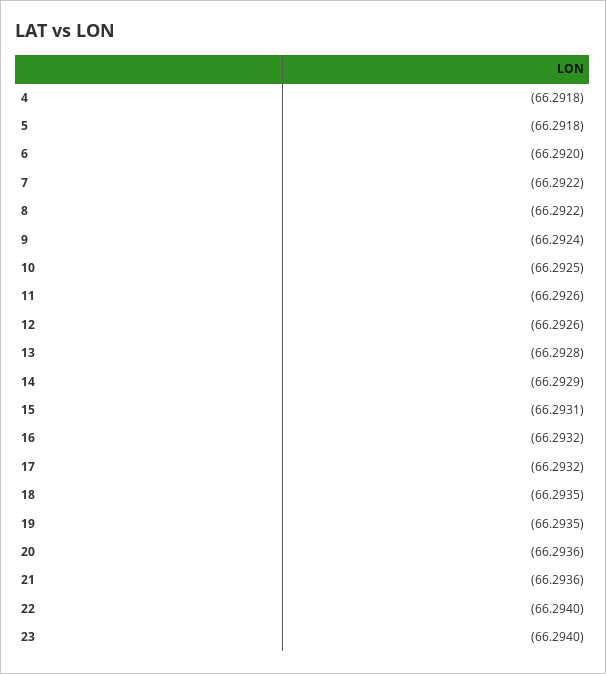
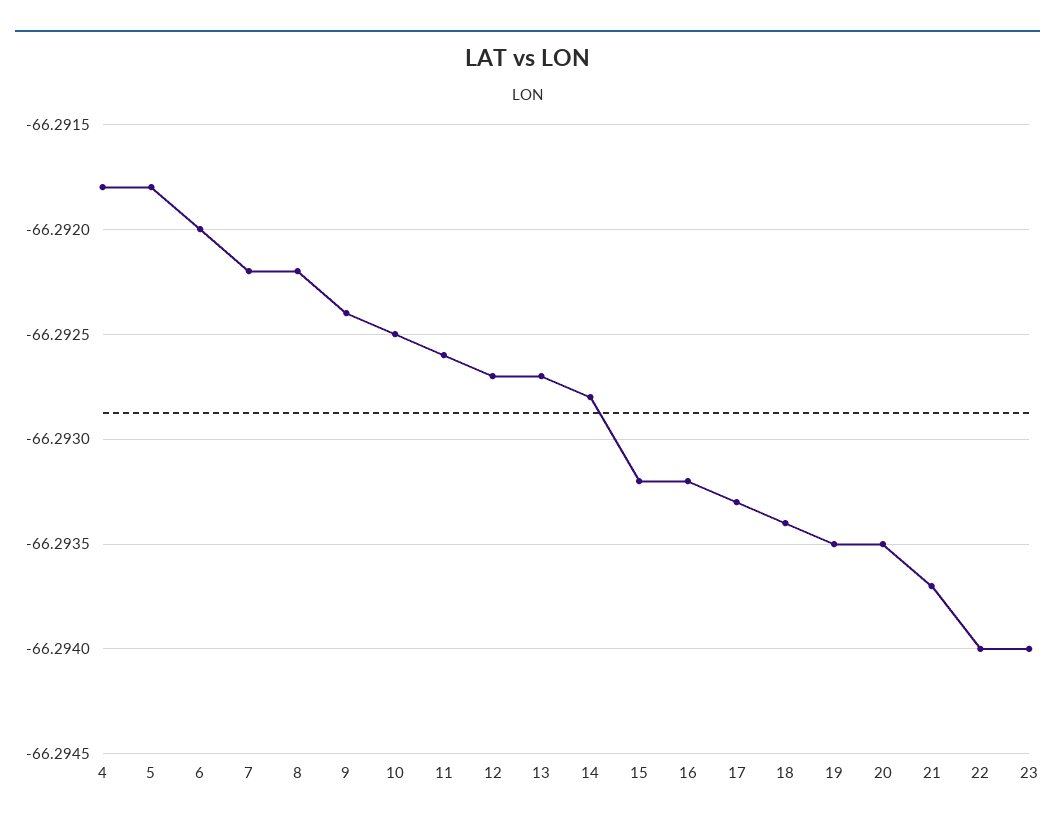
12: -66.2926 -> -66.2927
13: -66.2928 -> -66.2927
14: -66.2929 -> -66.2928
15: -66.2931 -> -66.2932
17: -66.2932 -> -66.2933
18: -66.2935 -> -66.2934
20: -66.2936 -> -66.2935
21: -66.2936 -> -66.2937

